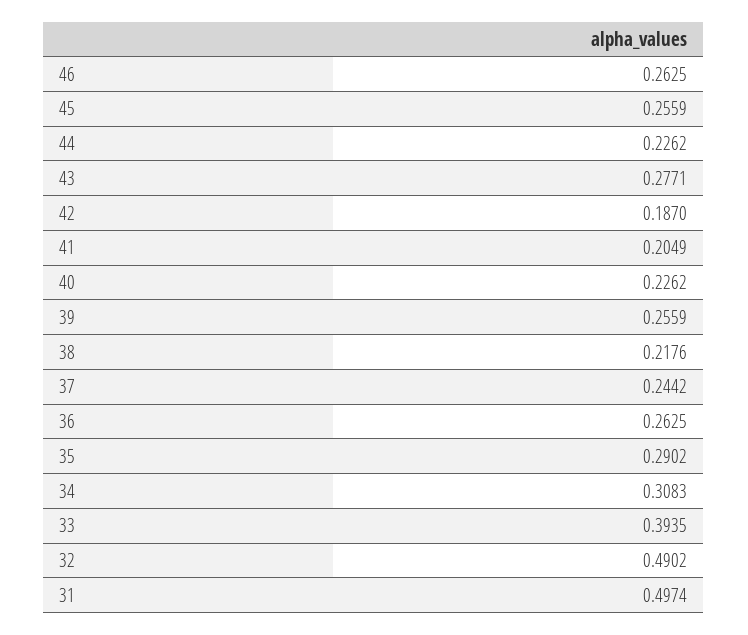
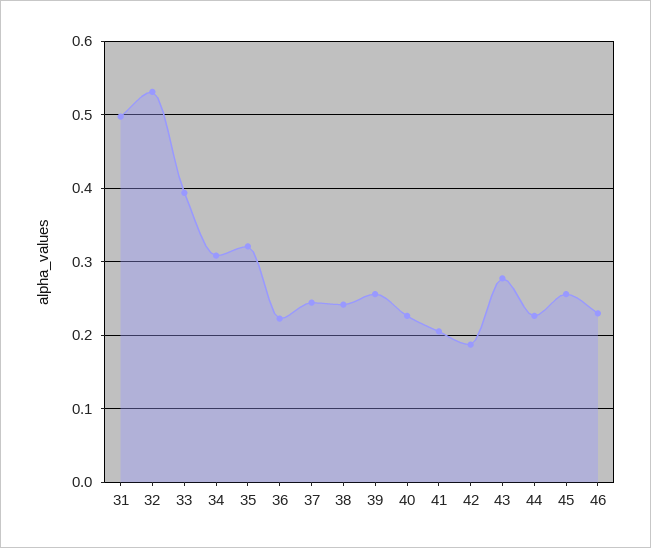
46: 0.2625 -> 0.23
38: 0.2176 -> 0.24
36: 0.2625 -> 0.22
35: 0.2902 -> 0.32
32: 0.4902 -> 0.53

